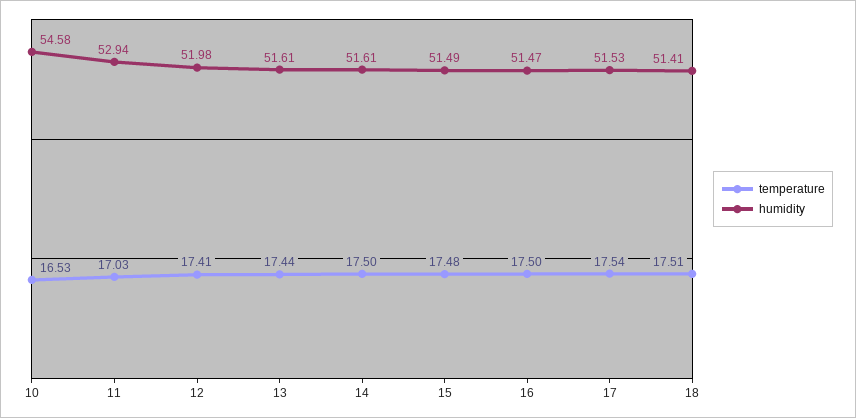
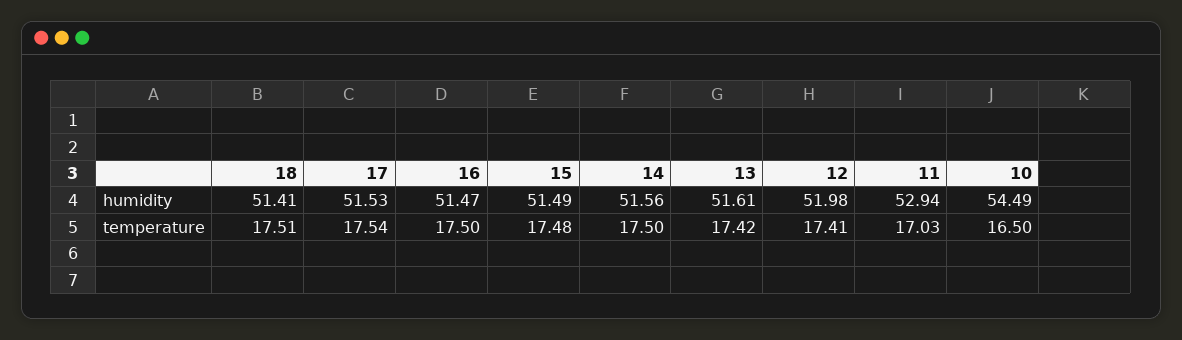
temperature, 10: 16.53 -> 16.5
humidity, 10: 54.58 -> 54.49
temperature, 13: 17.44 -> 17.42
humidity, 14: 51.61 -> 51.56

